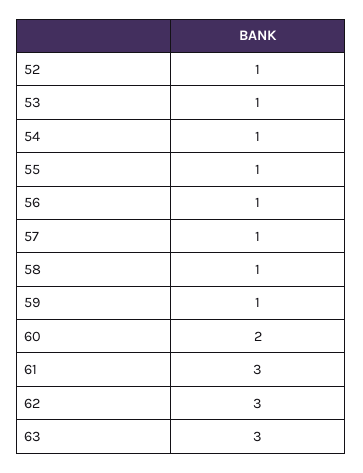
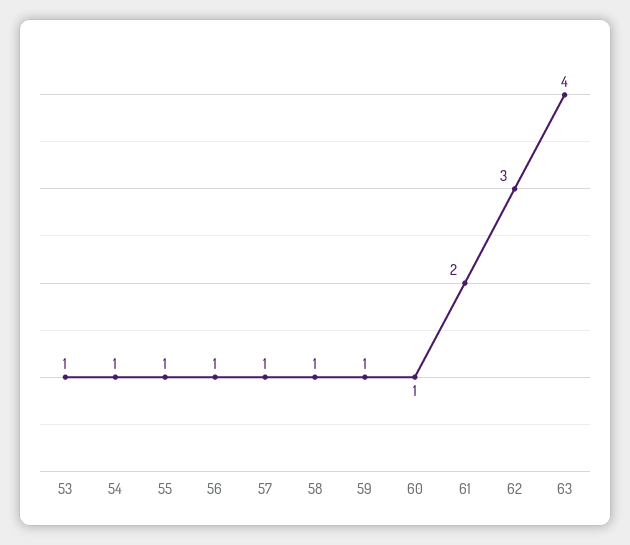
52: 1 -> none
60: 2 -> 1
61: 3 -> 2
63: 3 -> 4

